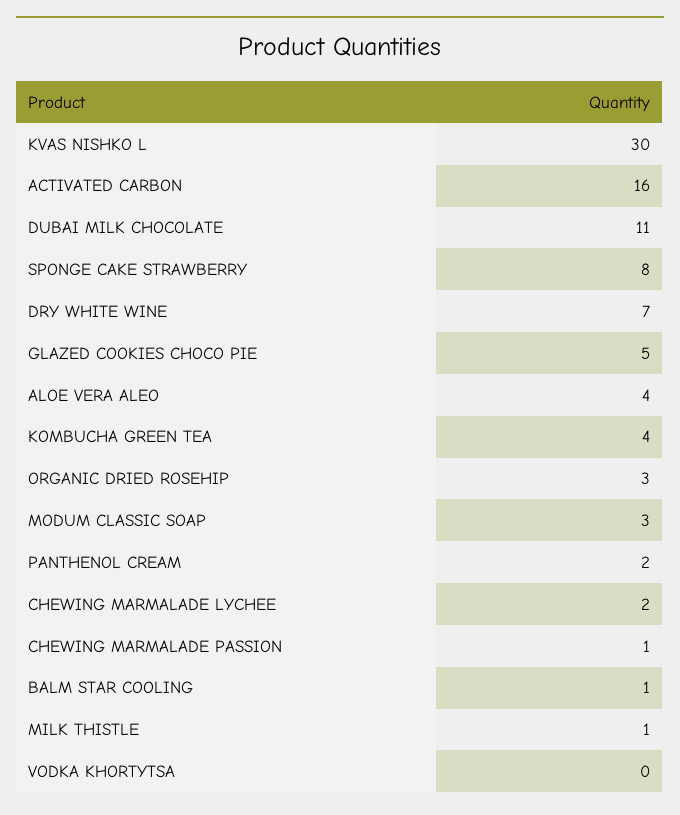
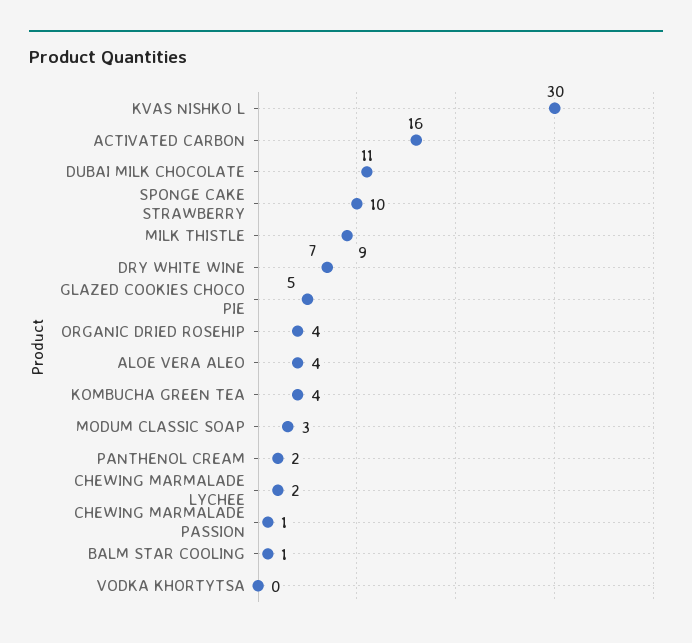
SPONGE CAKE STRAWBERRY: 8 -> 10
ORGANIC DRIED ROSEHIP: 3 -> 4
MILK THISTLE: 1 -> 9

